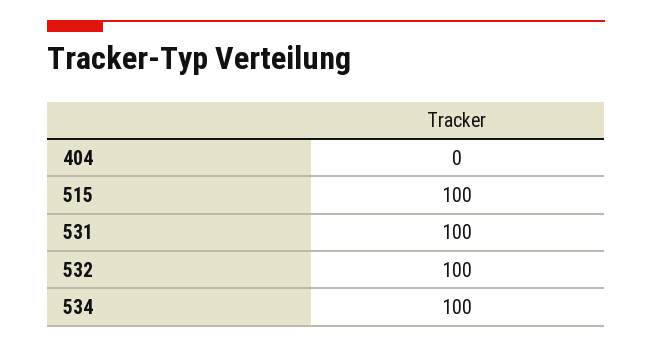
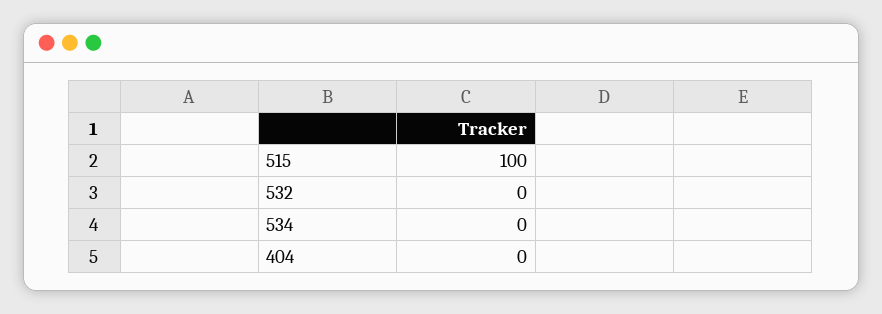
531: 100 -> none
532: 100 -> 0
534: 100 -> 0

